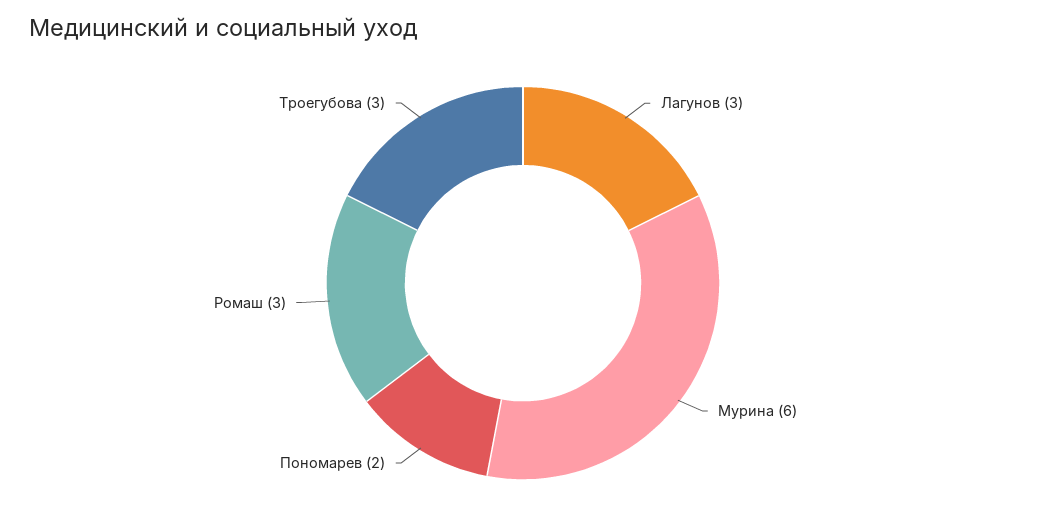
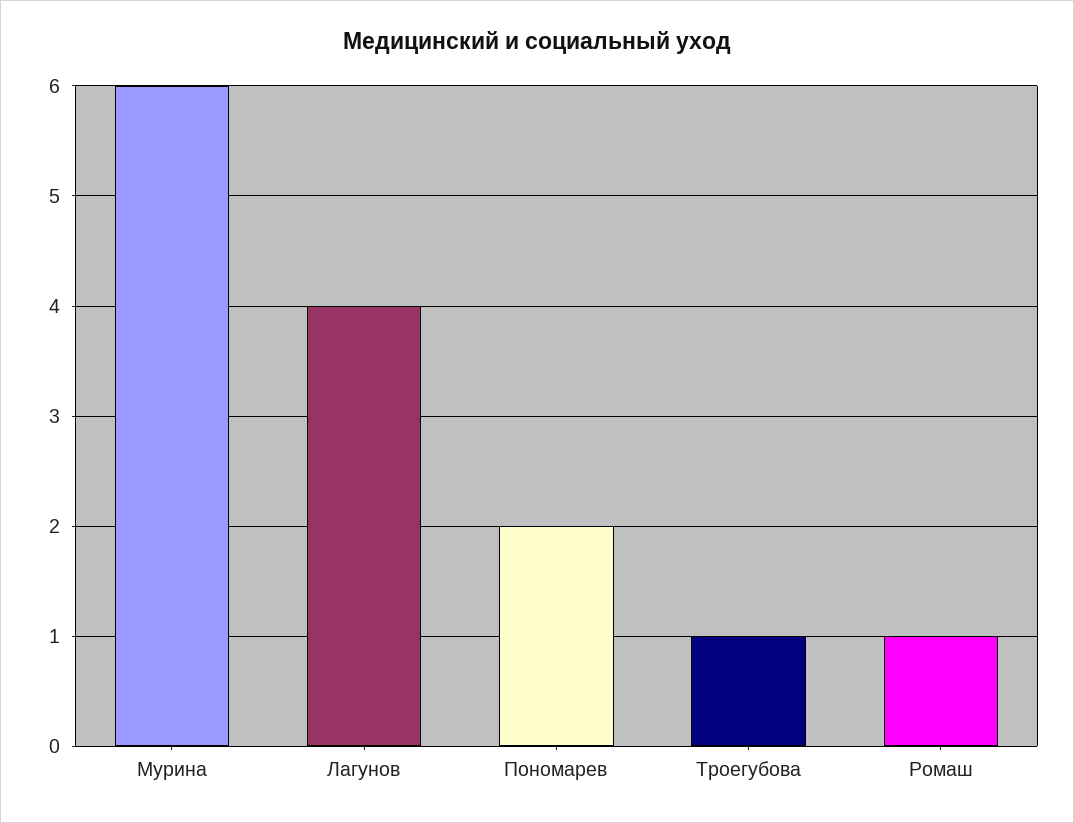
Лагунов: 3 -> 4
Ромаш: 3 -> 1
Троегубова: 3 -> 1

